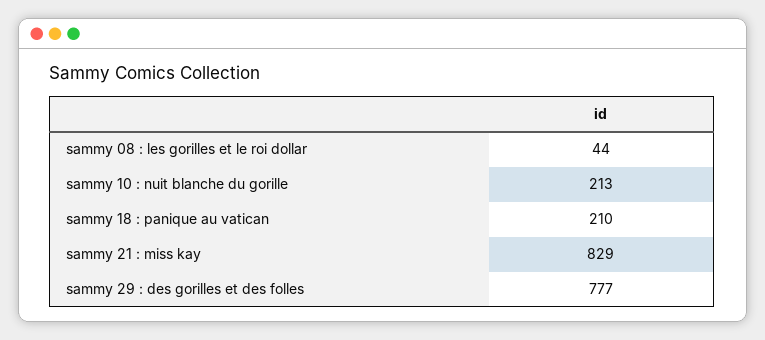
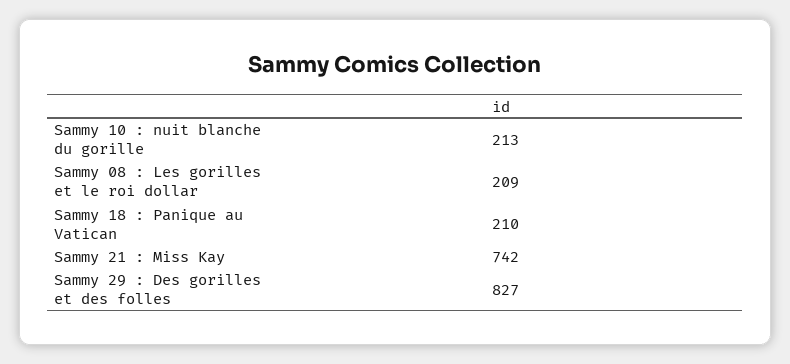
sammy 08 : les gorilles et le roi dollar: 44 -> 209
sammy 21 : miss kay: 829 -> 742
sammy 29 : des gorilles et des folles: 777 -> 827

